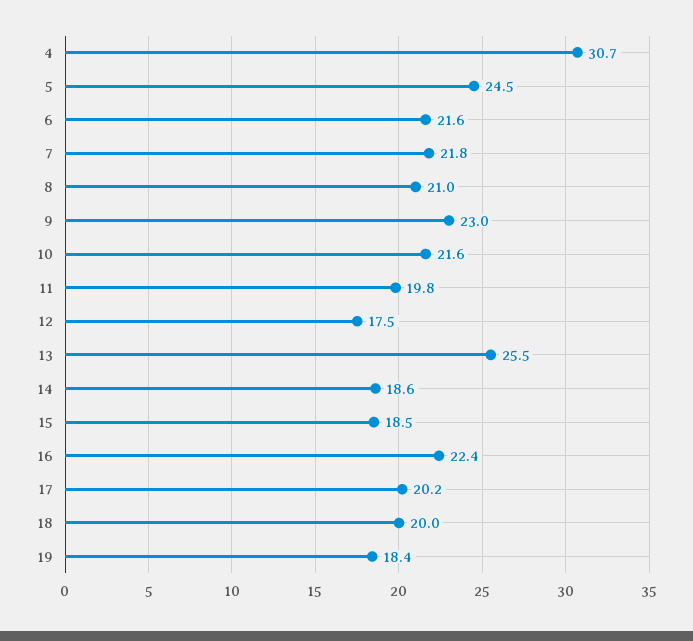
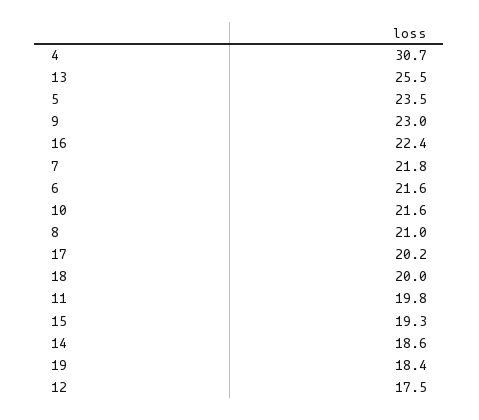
5: 24.5 -> 23.5
15: 18.5 -> 19.3

